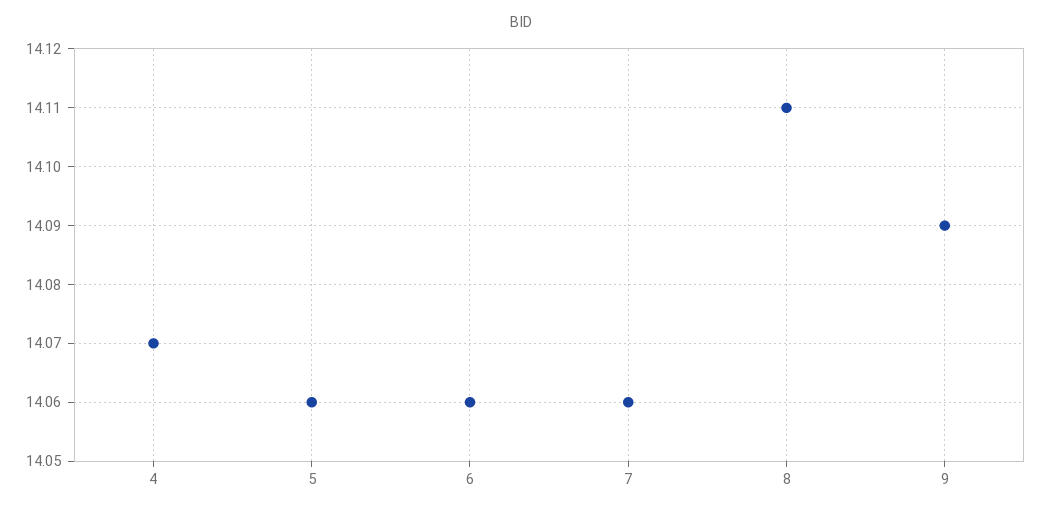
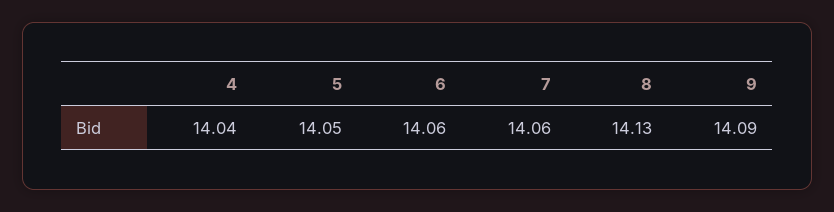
4: 14.07 -> 14.04
5: 14.06 -> 14.05
8: 14.11 -> 14.13

